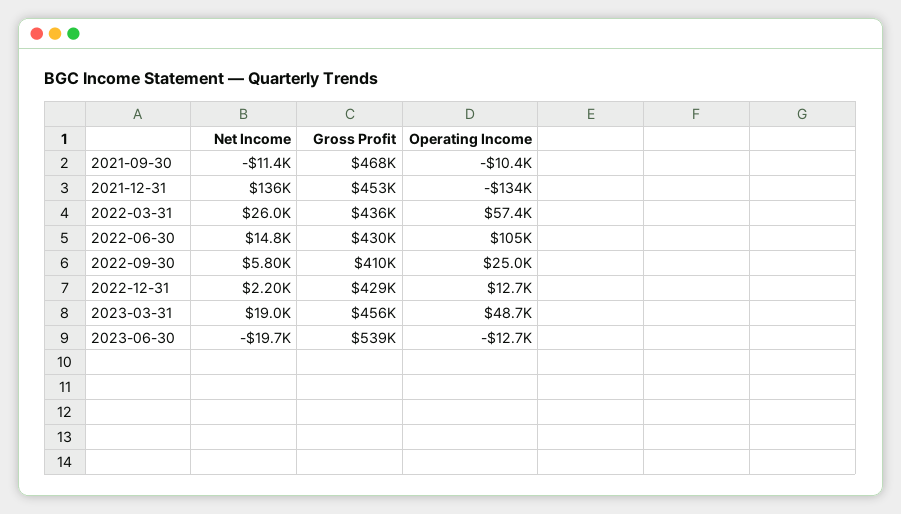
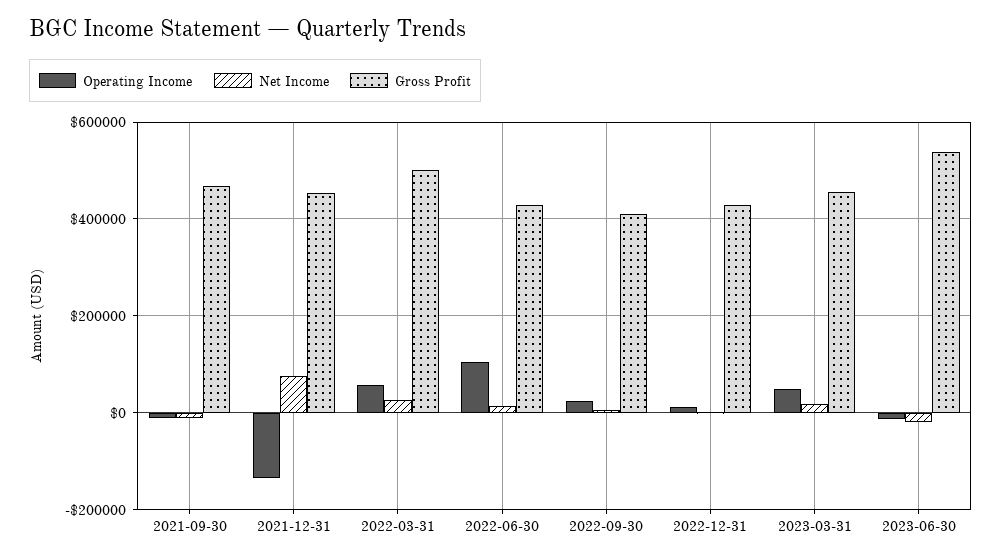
Net Income, 2021-12-31: 136000 -> 80000
Gross Profit, 2022-03-31: 436000 -> 500000

